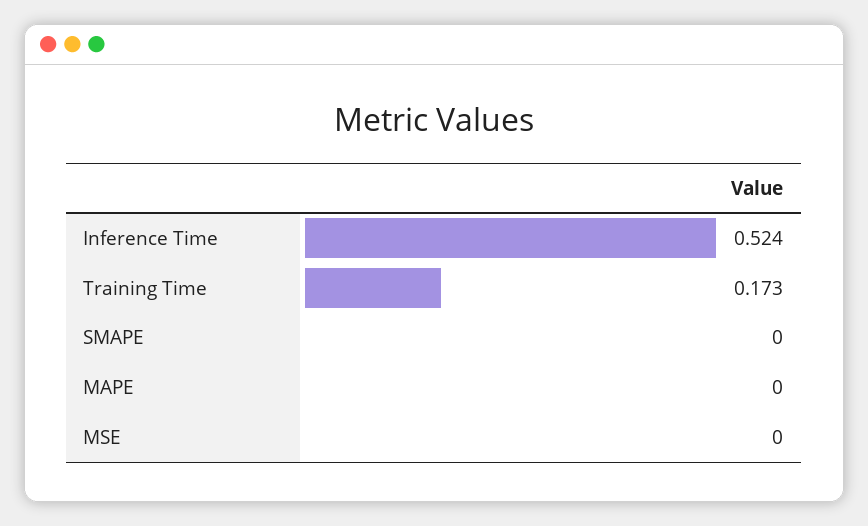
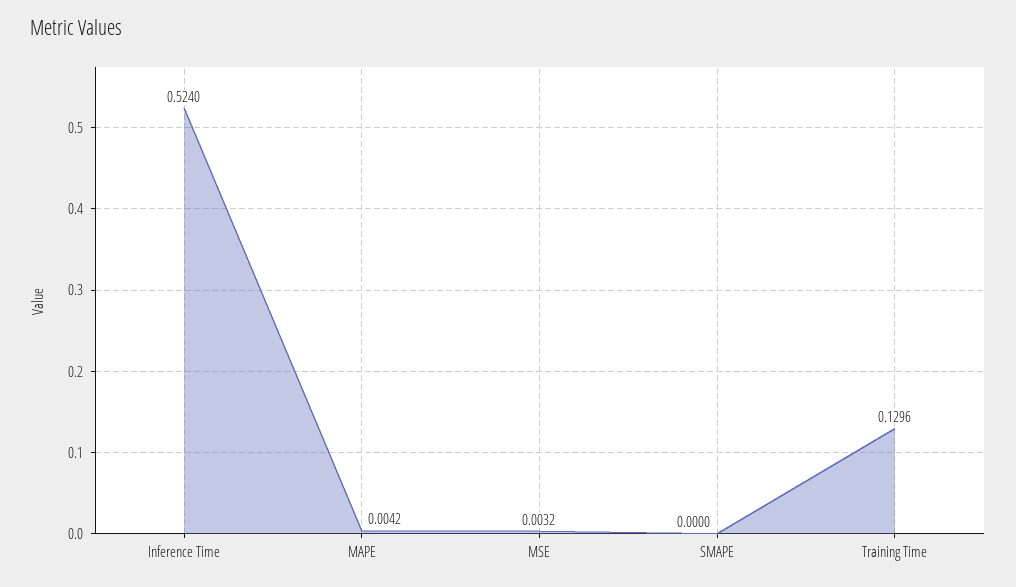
Training Time: 0.173 -> 0.1296
MAPE: 0 -> 0.0042
MSE: 0 -> 0.0032

